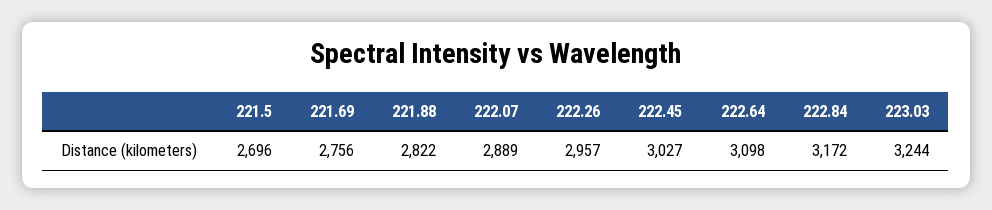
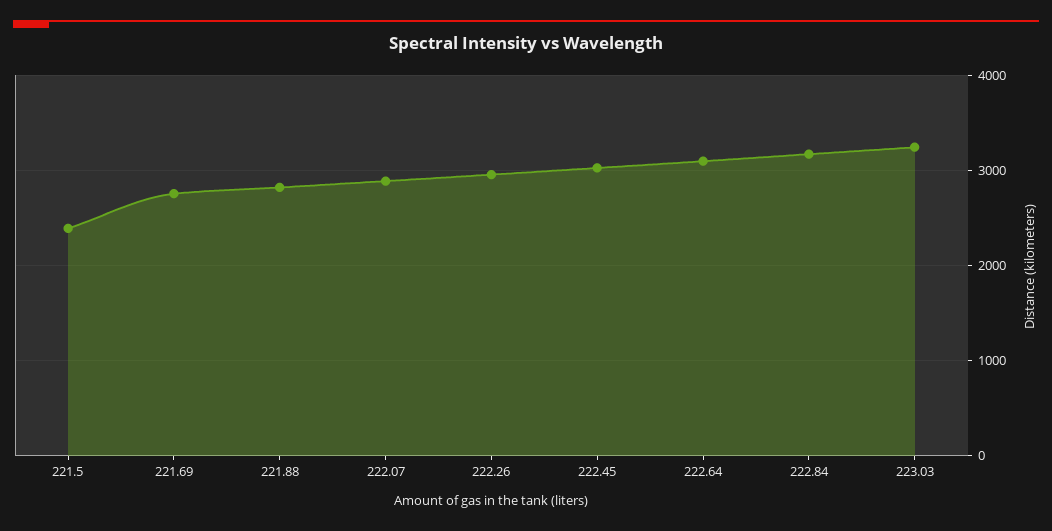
221.5: 2696 -> 2400

